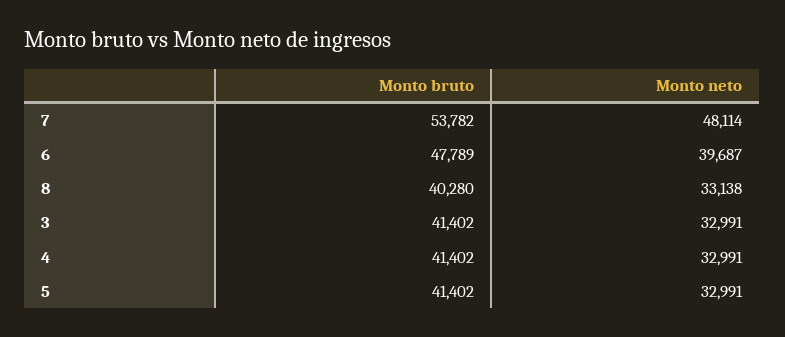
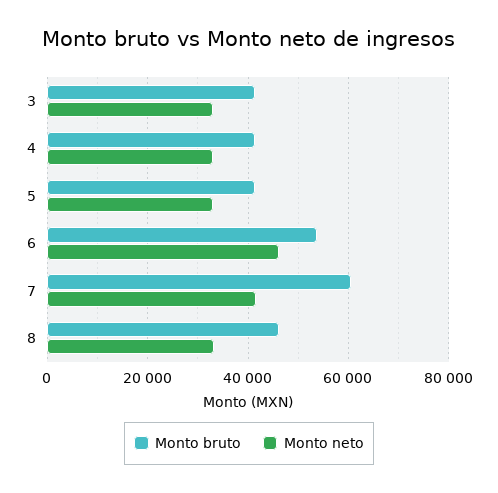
Monto bruto, 7: 53782 -> 60000
Monto neto, 7: 48114 -> 42000
Monto bruto, 6: 47789 -> 54000
Monto neto, 6: 39687 -> 46000
Monto bruto, 8: 40280 -> 46000

